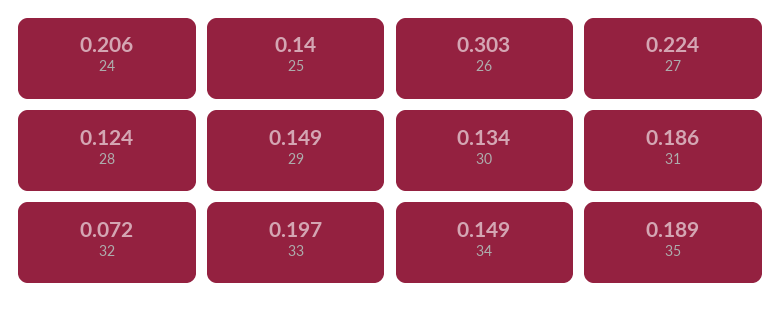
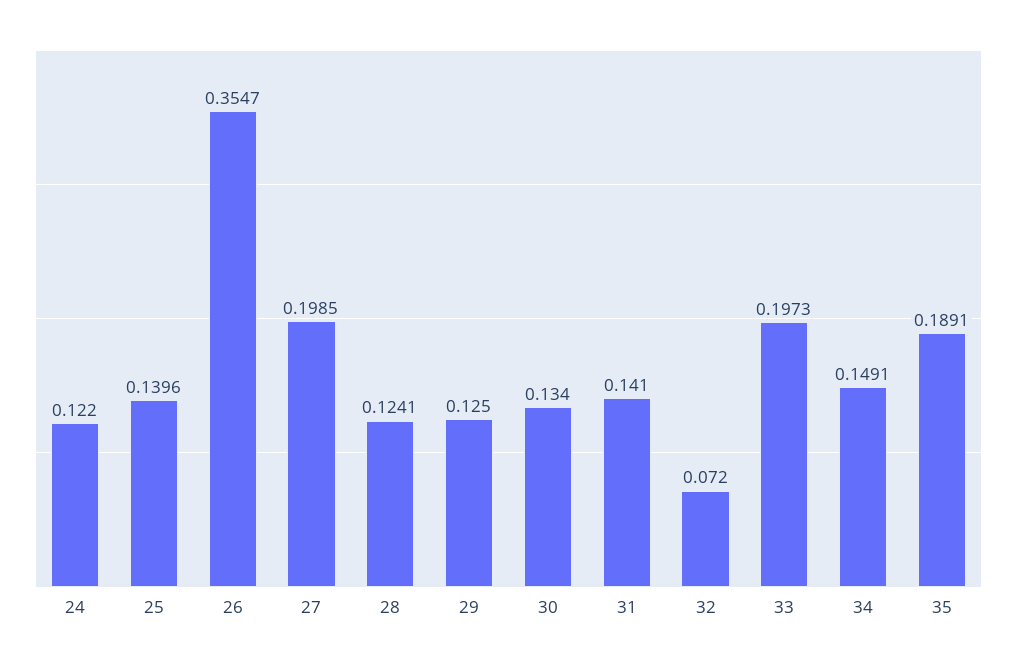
24: 0.206 -> 0.122
26: 0.303 -> 0.3547
27: 0.224 -> 0.1985
29: 0.149 -> 0.125
31: 0.186 -> 0.141

